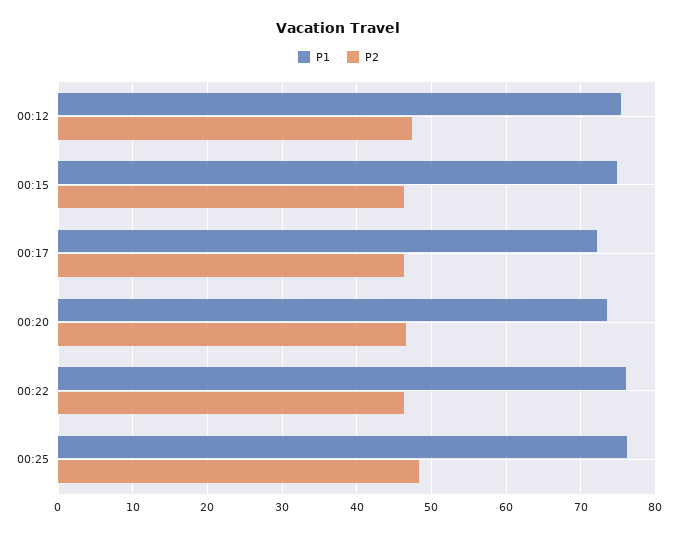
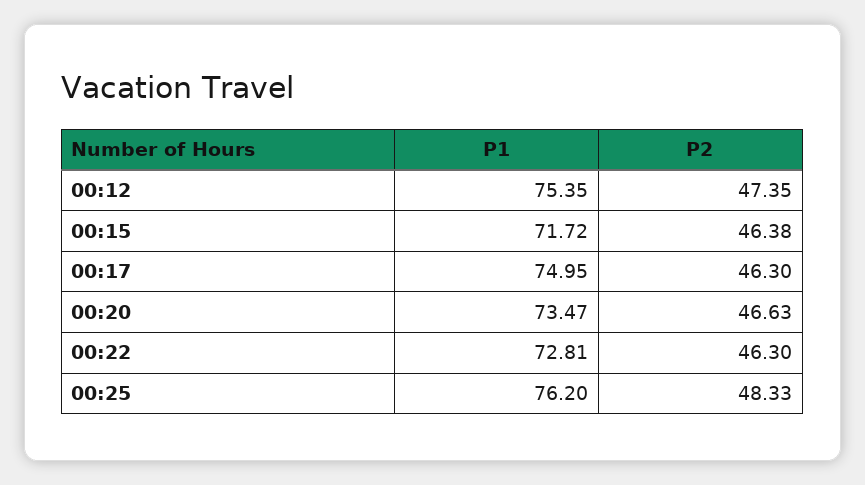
P1, 00:15: 75 -> 71.72
P1, 00:17: 72 -> 74.95
P1, 00:22: 76 -> 72.81

